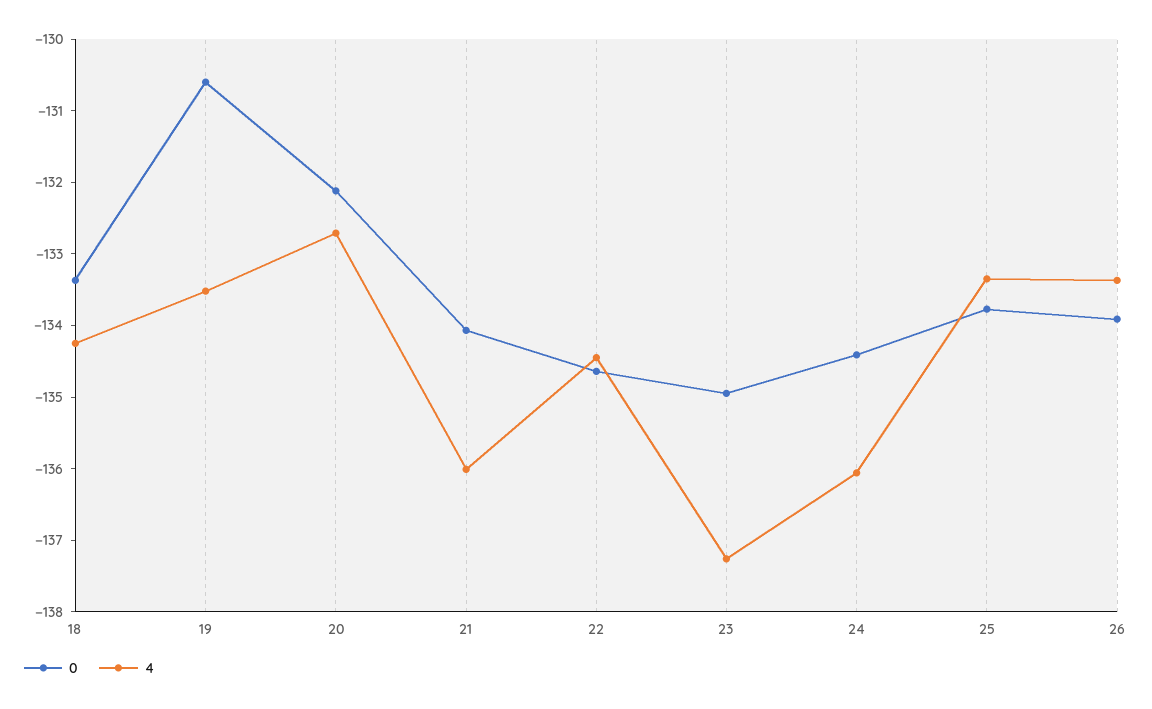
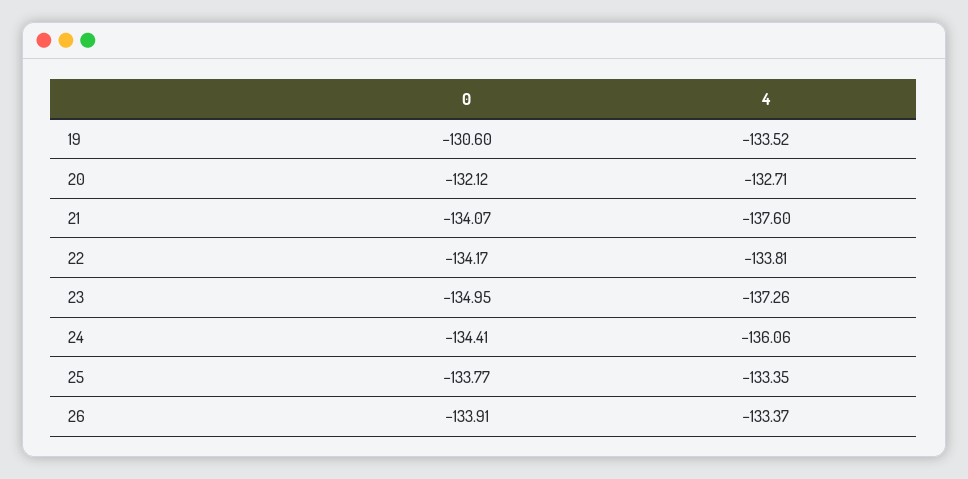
0, 18: -133.4 -> none
4, 18: -134.2 -> none
4, 21: -136 -> -137.6
0, 22: -134.6 -> -134.17
4, 22: -134.4 -> -133.81

